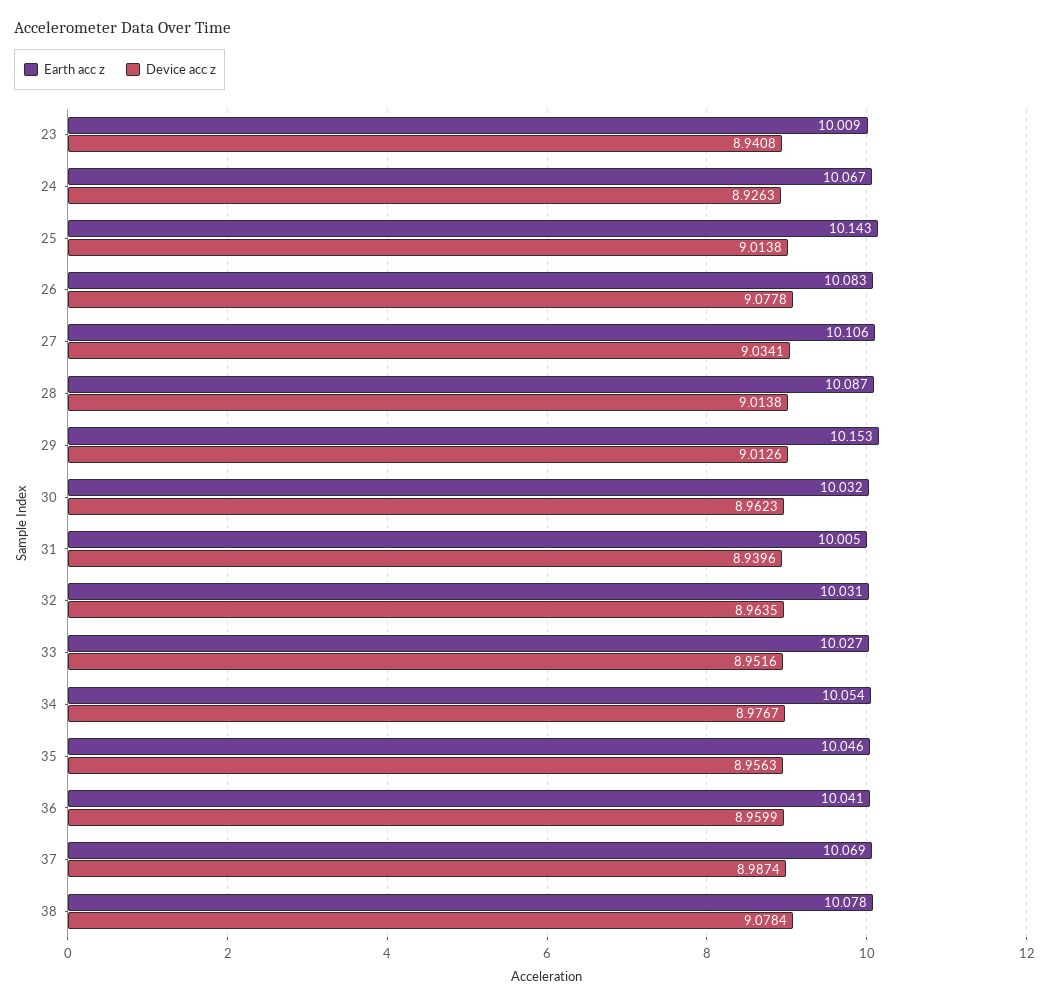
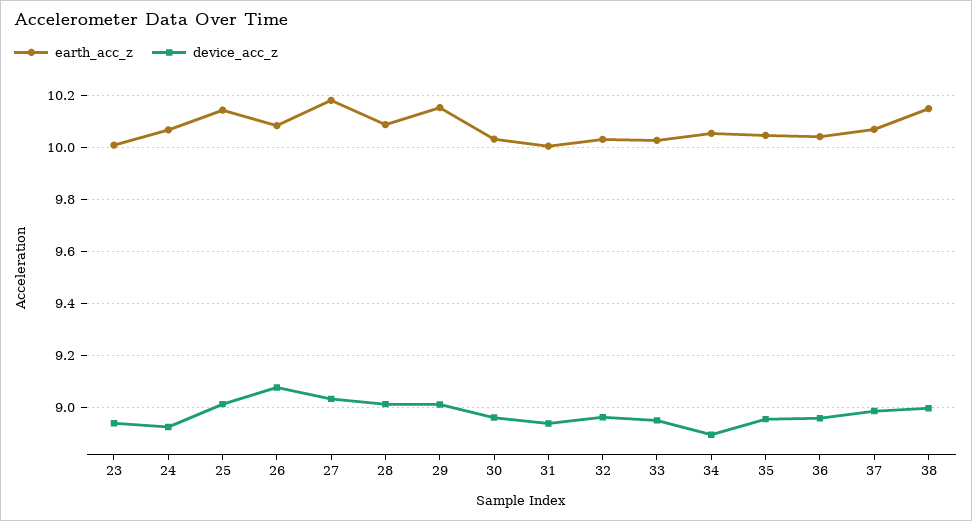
Earth acc z, 27: 10.106 -> 10.175
Device acc z, 34: 8.9767 -> 8.9
Earth acc z, 38: 10.078 -> 10.15
Device acc z, 38: 9.0784 -> 9

